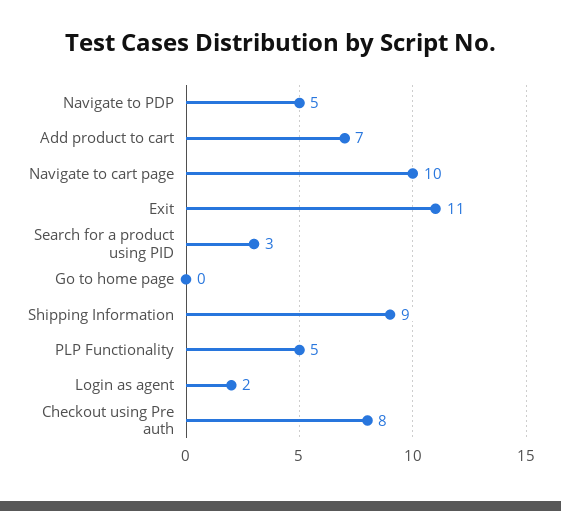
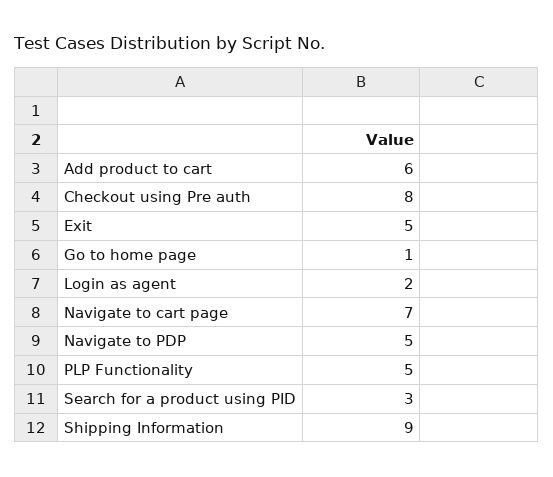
Add product to cart: 7 -> 6
Navigate to cart page: 10 -> 7
Exit: 11 -> 5
Go to home page: 0 -> 1

